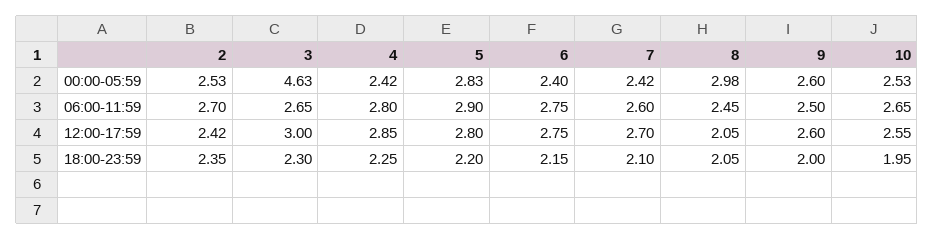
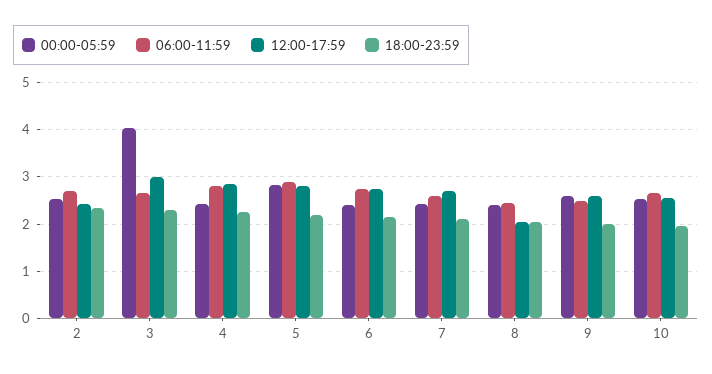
00:00-05:59, 3: 4.63 -> 4
00:00-05:59, 8: 2.98 -> 2.4

